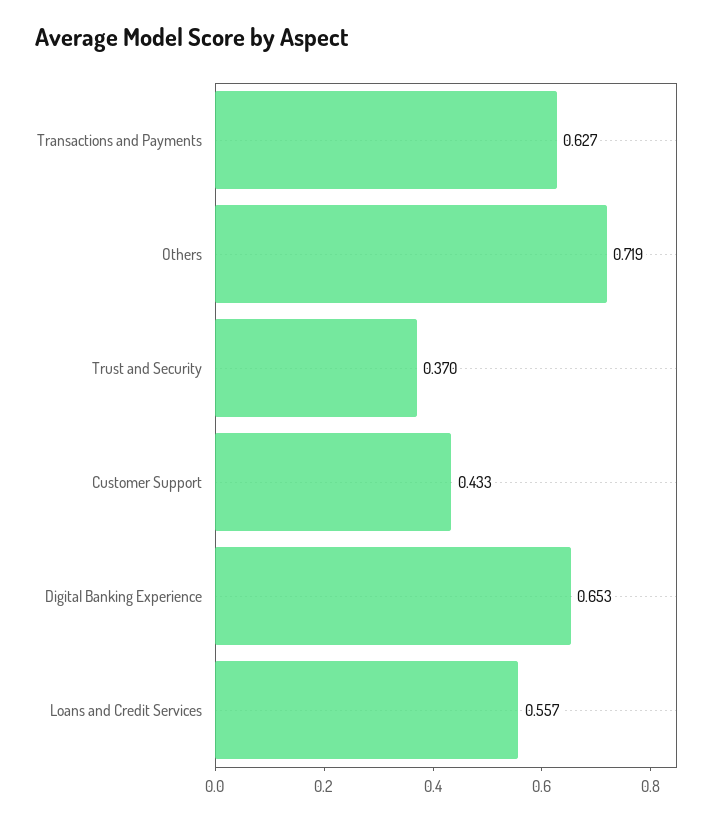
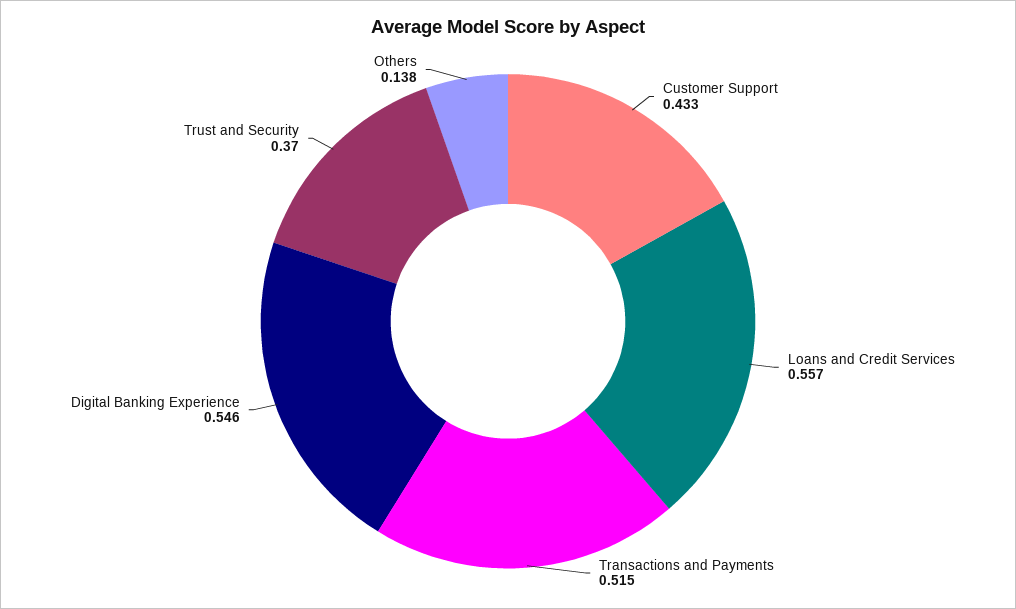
Transactions and Payments: 0.627 -> 0.515
Others: 0.719 -> 0.138
Digital Banking Experience: 0.653 -> 0.546

